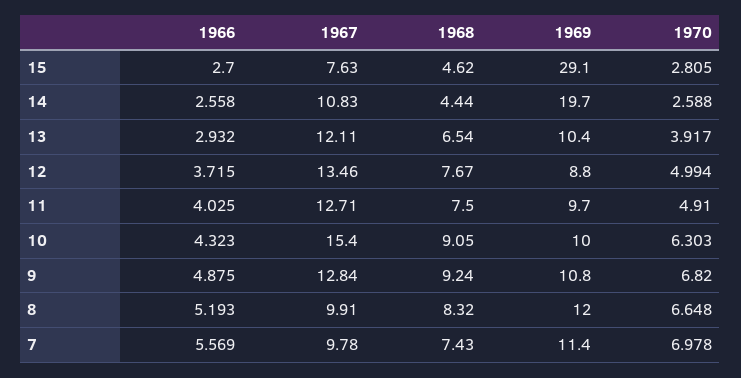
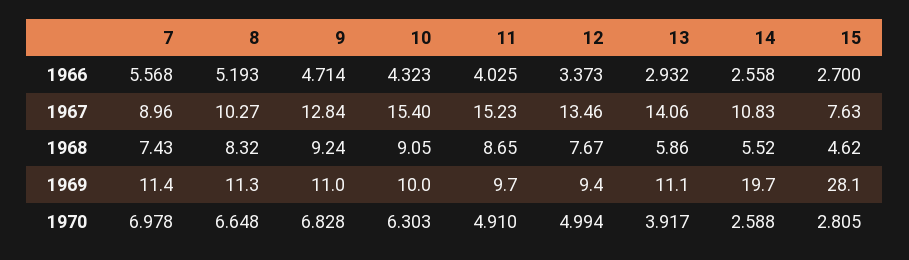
1969, 15: 29.1 -> 28.1
1968, 14: 4.44 -> 5.52
1967, 13: 12.11 -> 14.06
1968, 13: 6.54 -> 5.86
1969, 13: 10.4 -> 11.1
1966, 12: 3.715 -> 3.373
1969, 12: 8.8 -> 9.4
1967, 11: 12.71 -> 15.23
1968, 11: 7.5 -> 8.65
1966, 9: 4.875 -> 4.714
1969, 9: 10.8 -> 11
1970, 9: 6.82 -> 6.828
1967, 8: 9.91 -> 10.27
1969, 8: 12 -> 11.3
1966, 7: 5.569 -> 5.568
1967, 7: 9.78 -> 8.96

